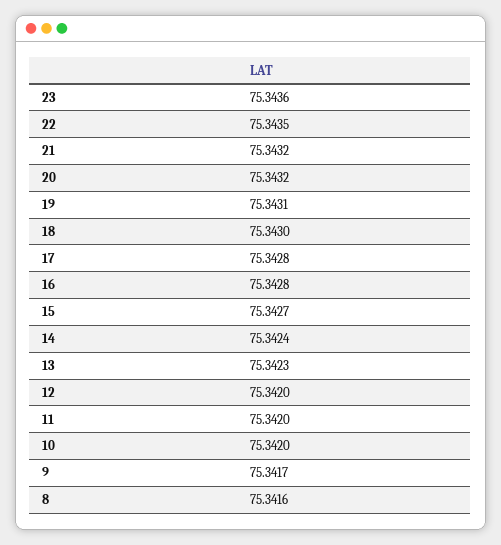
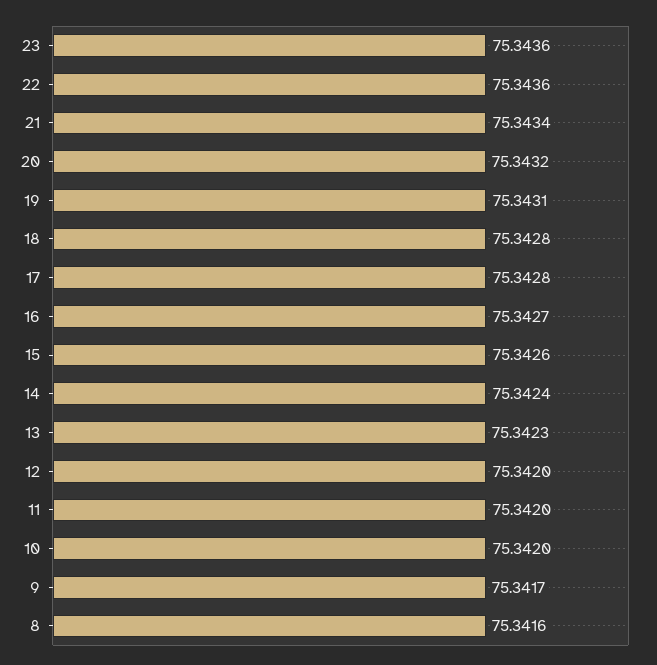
22: 75.3435 -> 75.3436
21: 75.3432 -> 75.3434
18: 75.343 -> 75.3428
16: 75.3428 -> 75.3427
15: 75.3427 -> 75.3426

